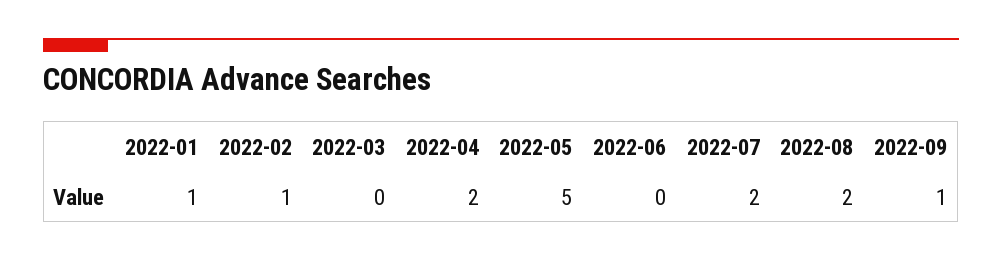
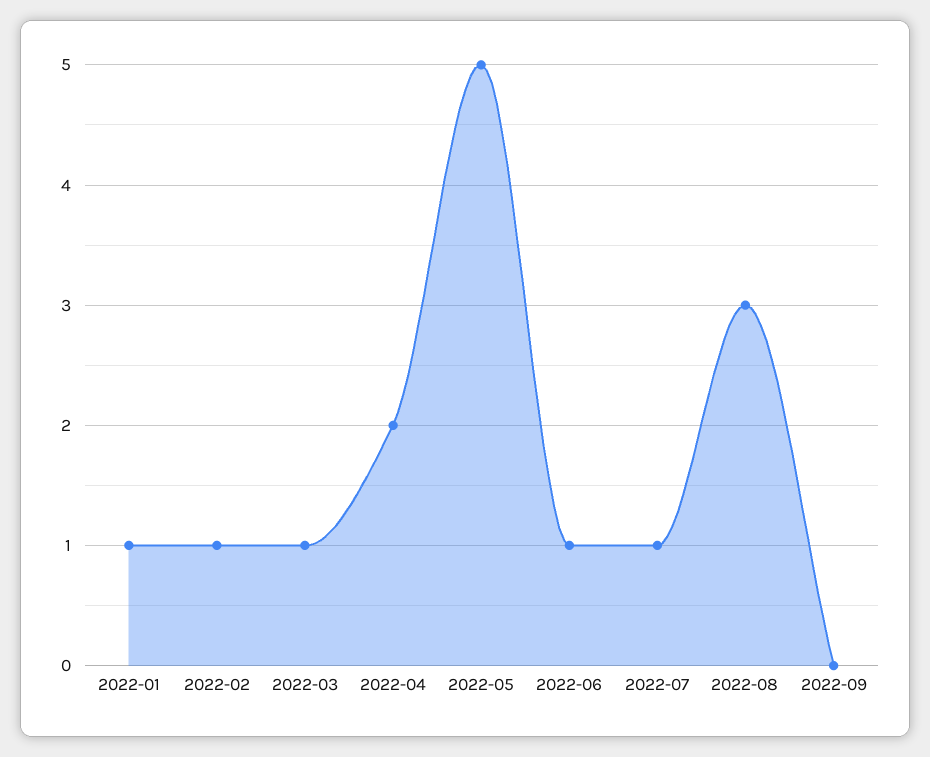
2022-03: 0 -> 1
2022-06: 0 -> 1
2022-07: 2 -> 1
2022-08: 2 -> 3
2022-09: 1 -> 0

